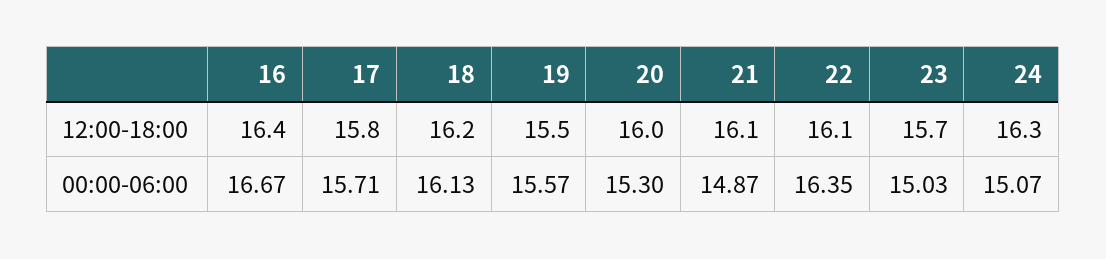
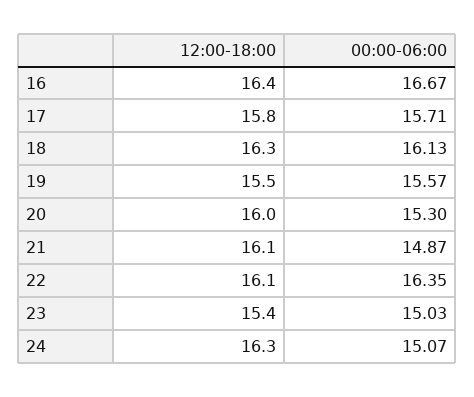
18, 12:00-18:00: 16.2 -> 16.3
23, 12:00-18:00: 15.7 -> 15.4

